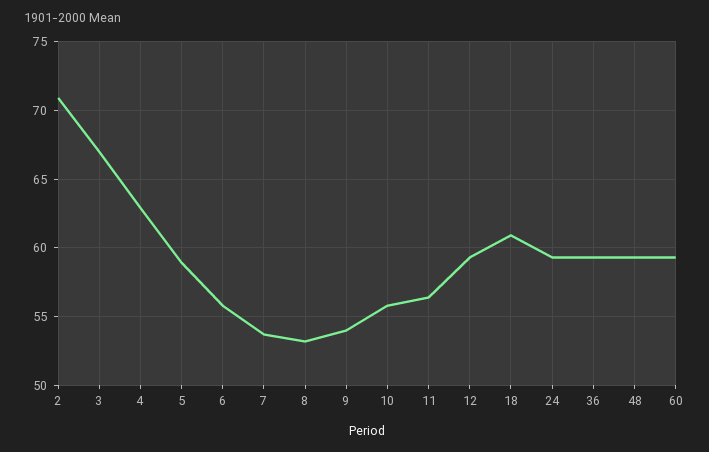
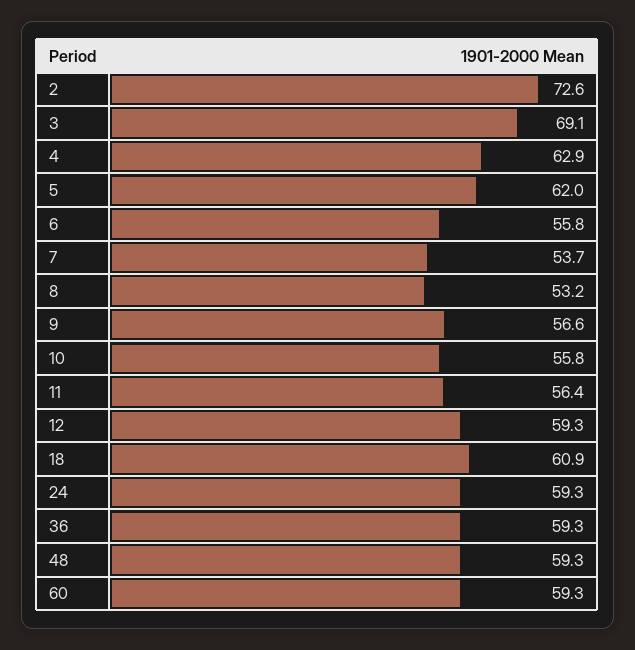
2: 71 -> 72.6
3: 67 -> 69.1
5: 59 -> 62
9: 54 -> 56.6

